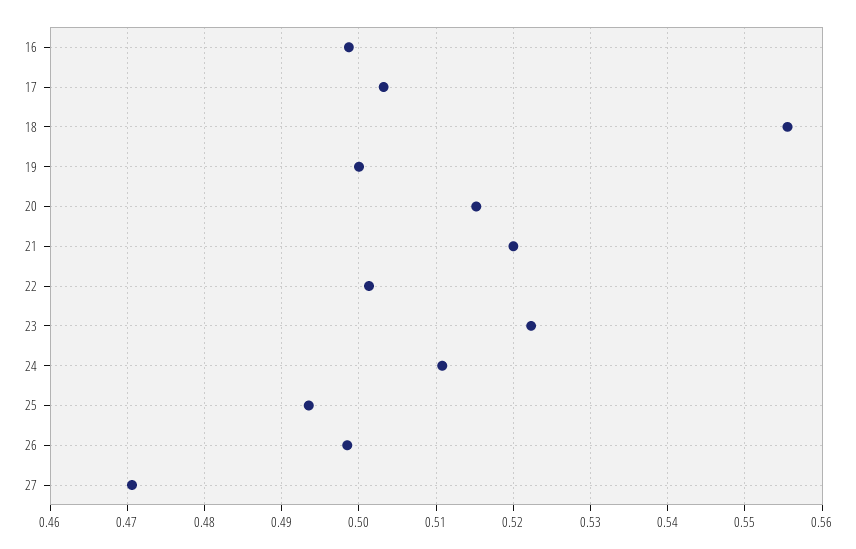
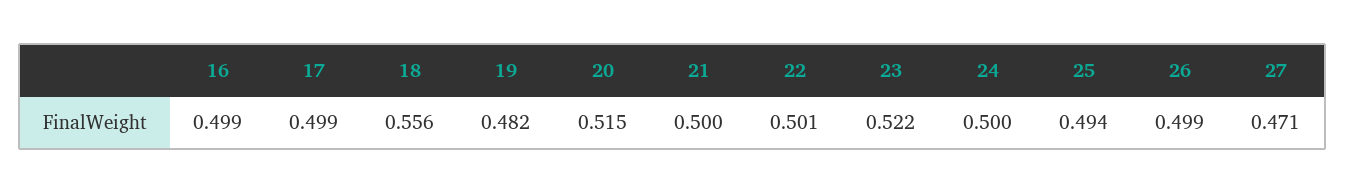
17: 0.503 -> 0.499
19: 0.5 -> 0.482
21: 0.52 -> 0.5
24: 0.511 -> 0.5

